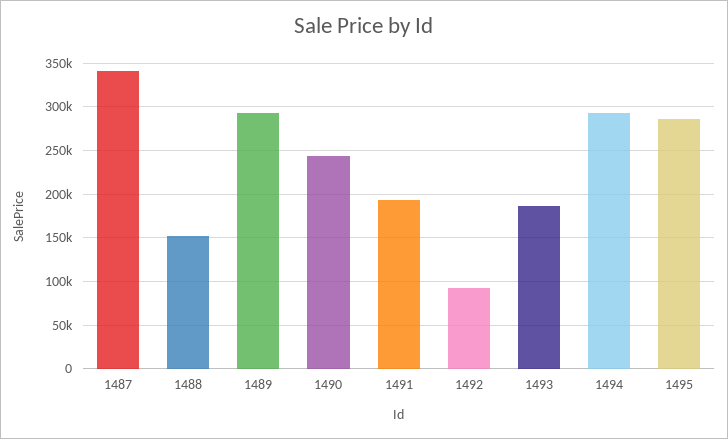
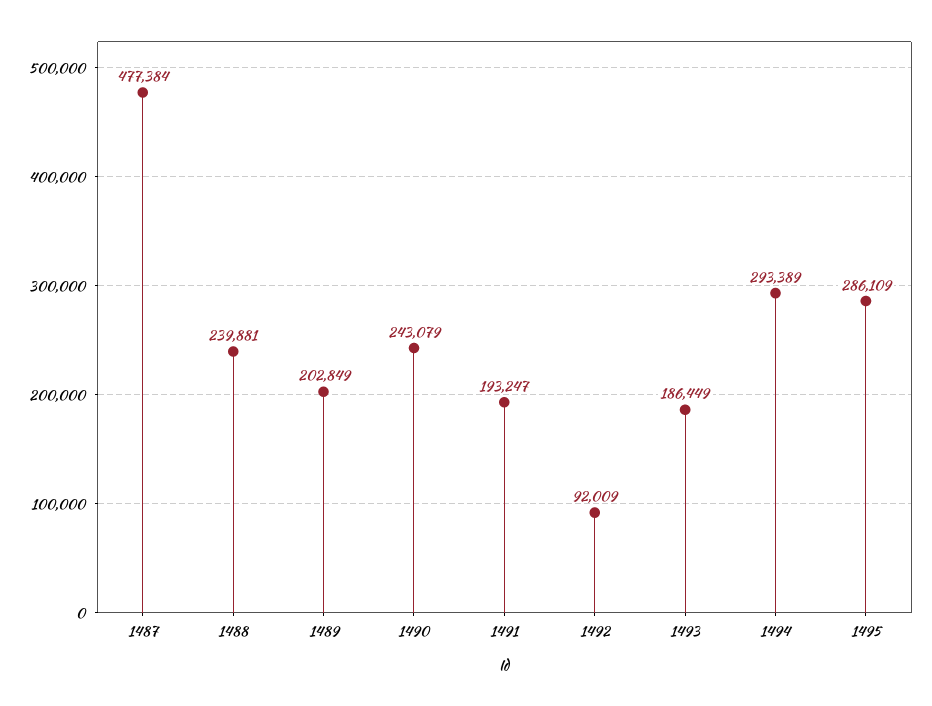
1487: 340000 -> 477384
1488: 150000 -> 239881
1489: 290000 -> 202849

